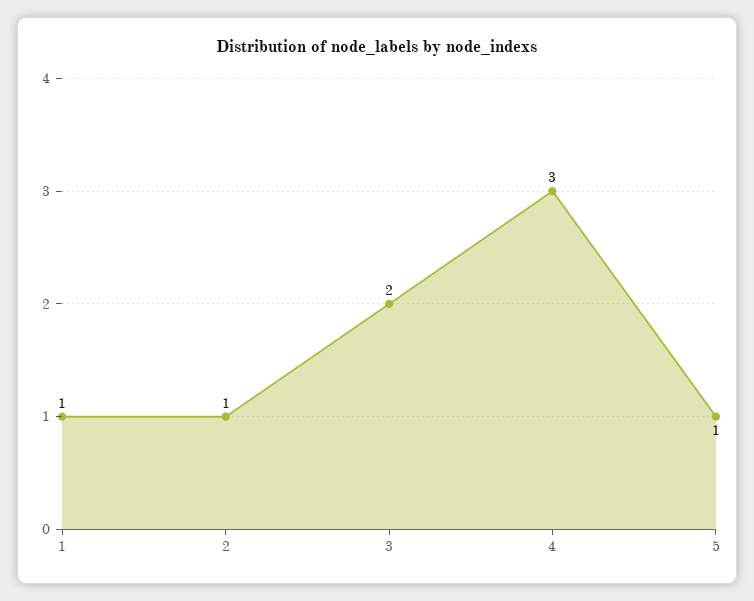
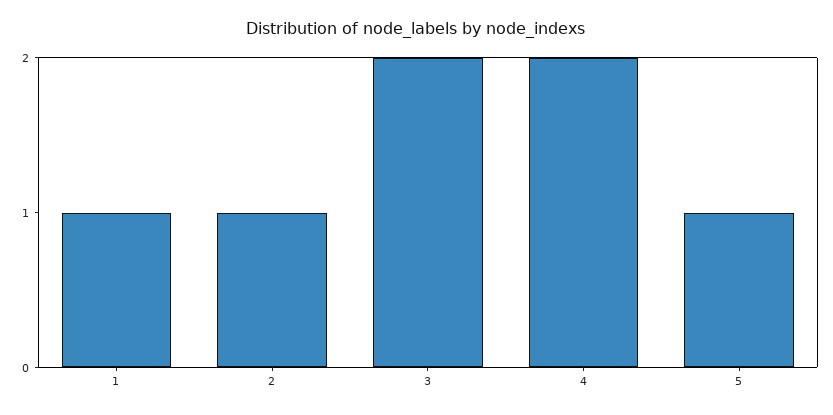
4: 3 -> 2

